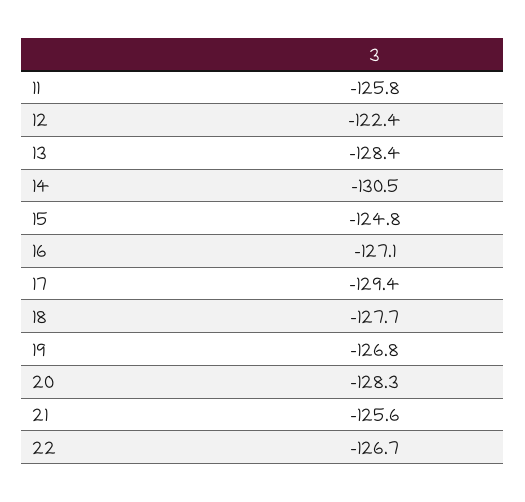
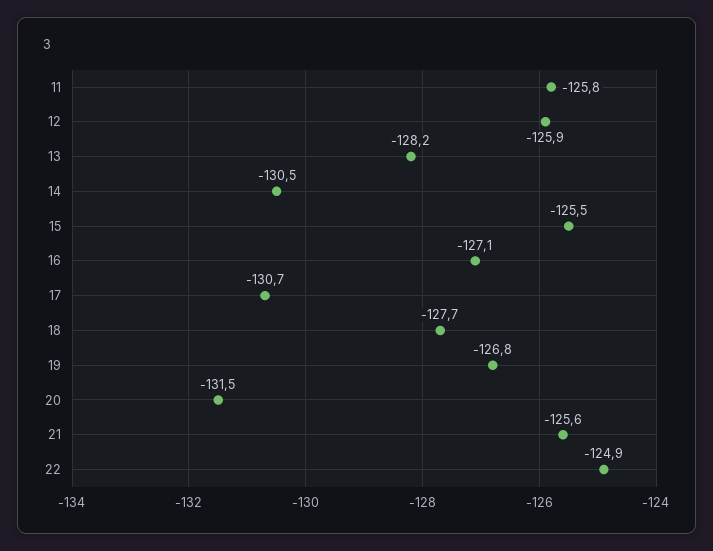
12: -122.4 -> -125.9
13: -128.4 -> -128.2
15: -124.8 -> -125.5
17: -129.4 -> -130.7
20: -128.3 -> -131.5
22: -126.7 -> -124.9

